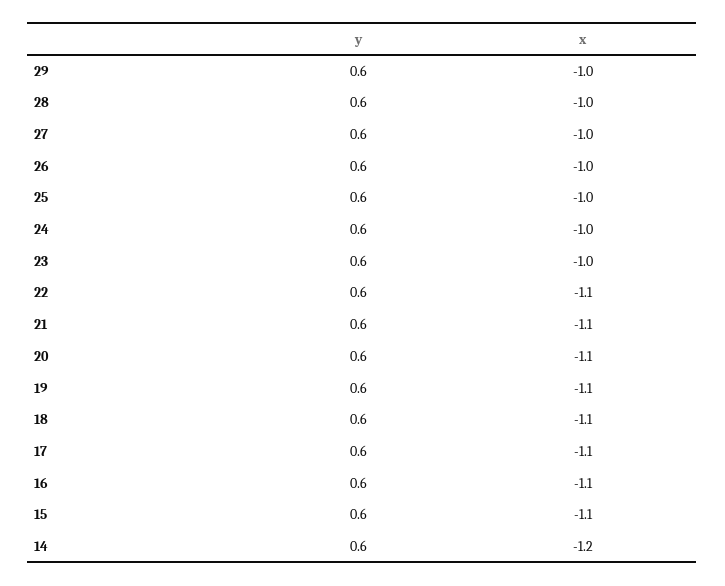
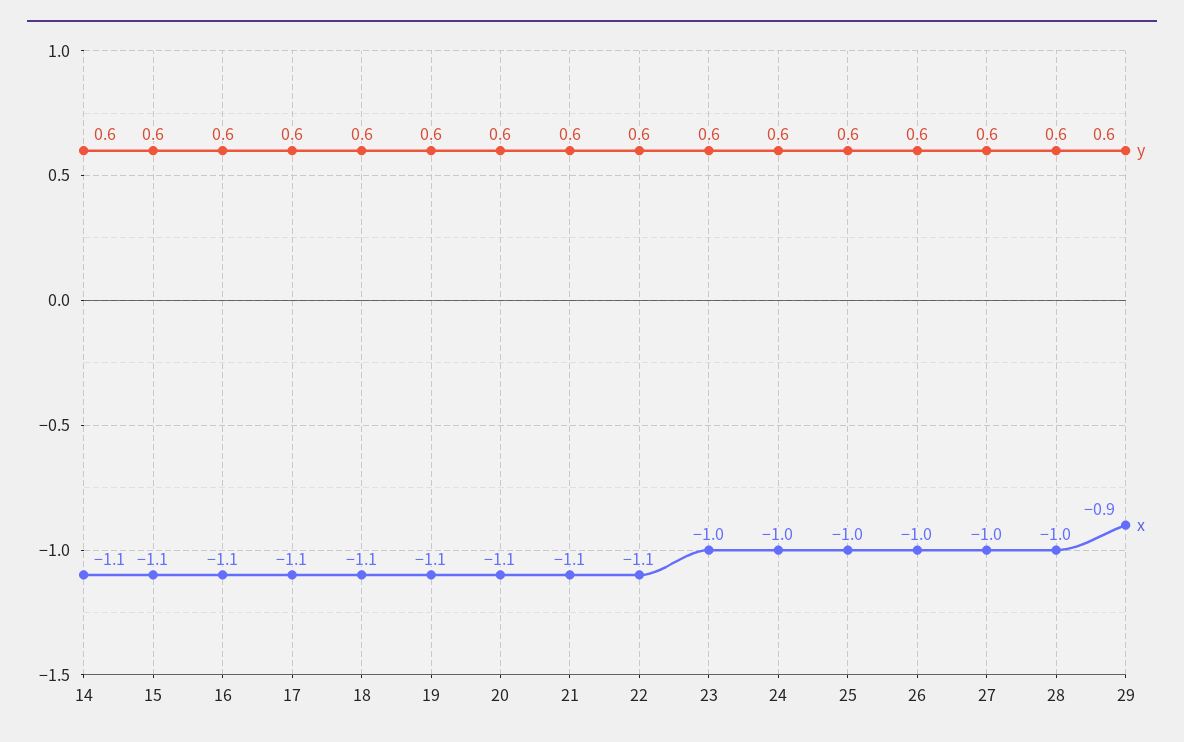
x, 29: -1 -> -0.9
x, 14: -1.2 -> -1.1

